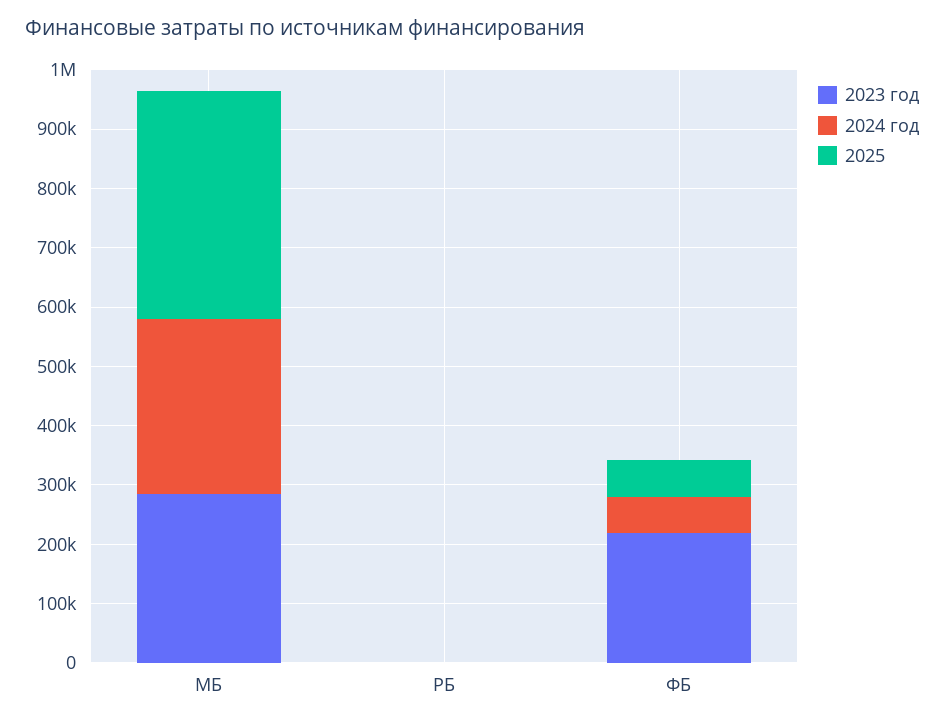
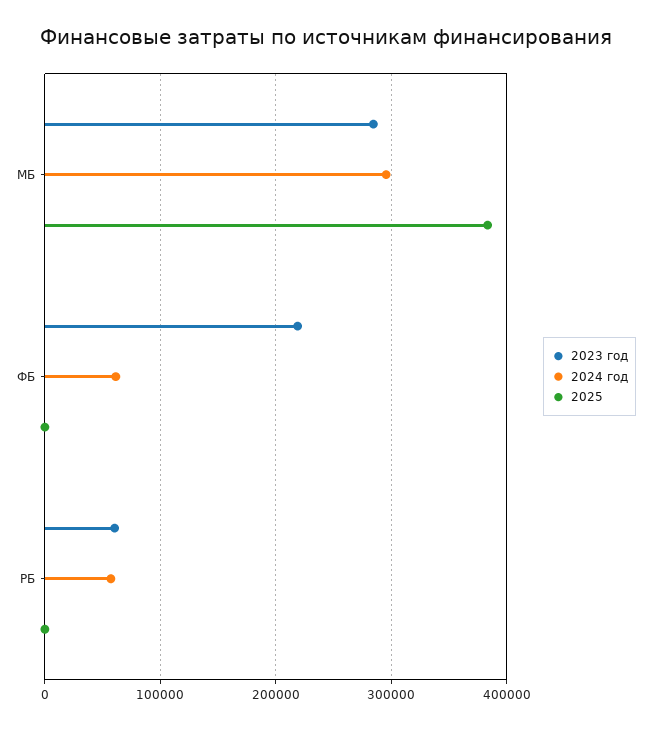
2023 год, РБ: 0 -> 60000
2024 год, РБ: 0 -> 60000
2025, ФБ: 60000 -> 0

